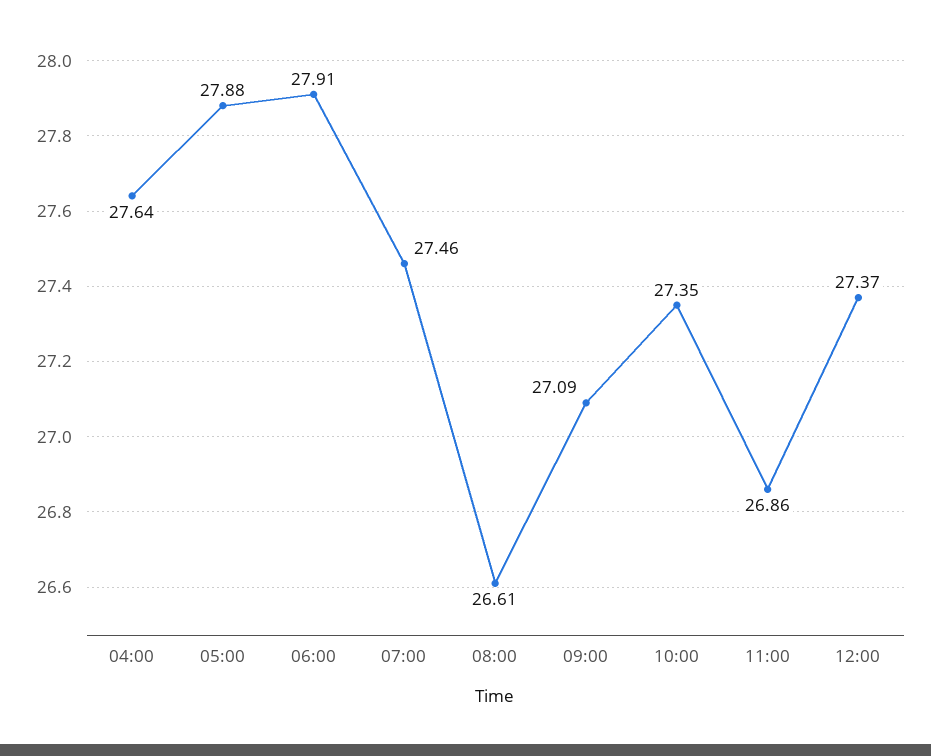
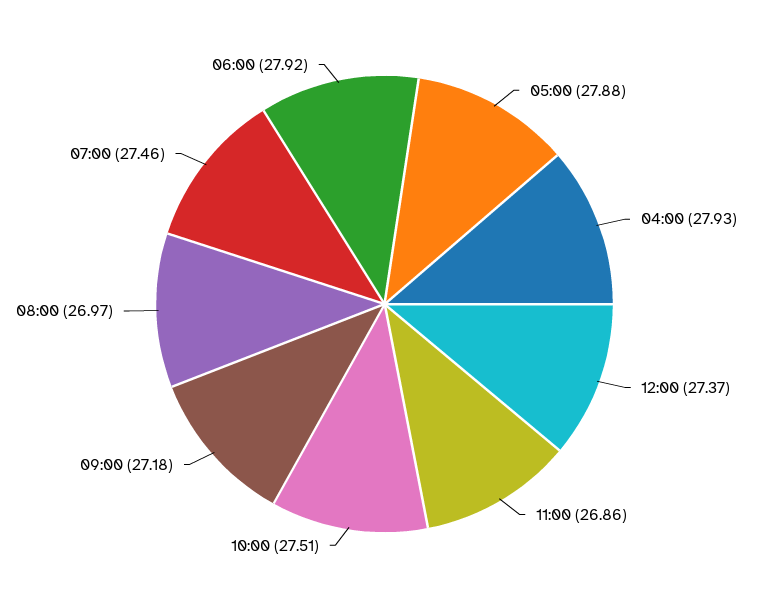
04:00: 27.64 -> 27.93
06:00: 27.91 -> 27.92
08:00: 26.61 -> 26.97
09:00: 27.09 -> 27.18
10:00: 27.35 -> 27.51

